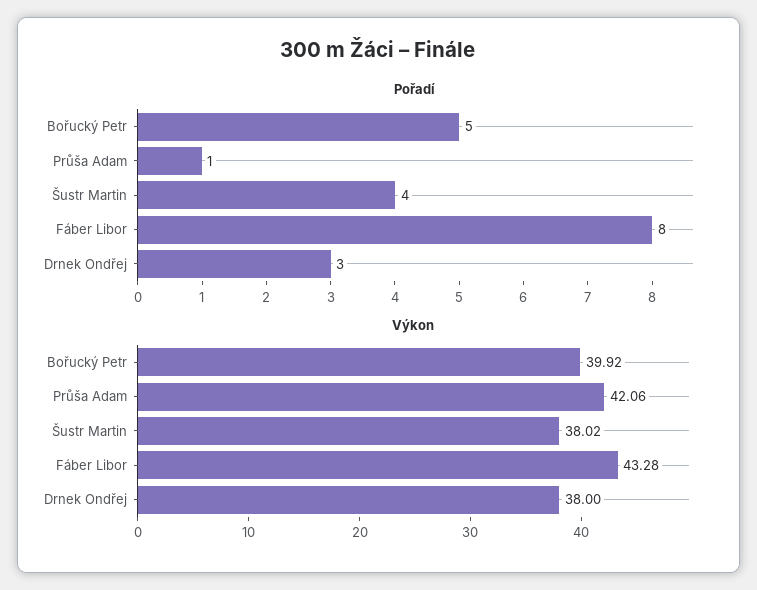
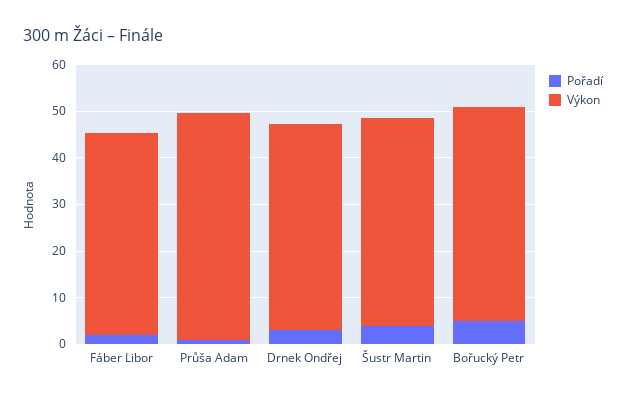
Pořadí, Fáber Libor: 8 -> 2
Výkon, Bořucký Petr: 39.92 -> 46
Výkon, Průša Adam: 42.06 -> 48
Výkon, Šustr Martin: 38.02 -> 44
Výkon, Drnek Ondřej: 38 -> 44

